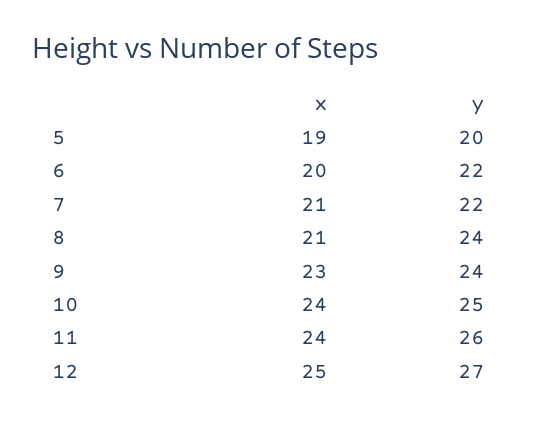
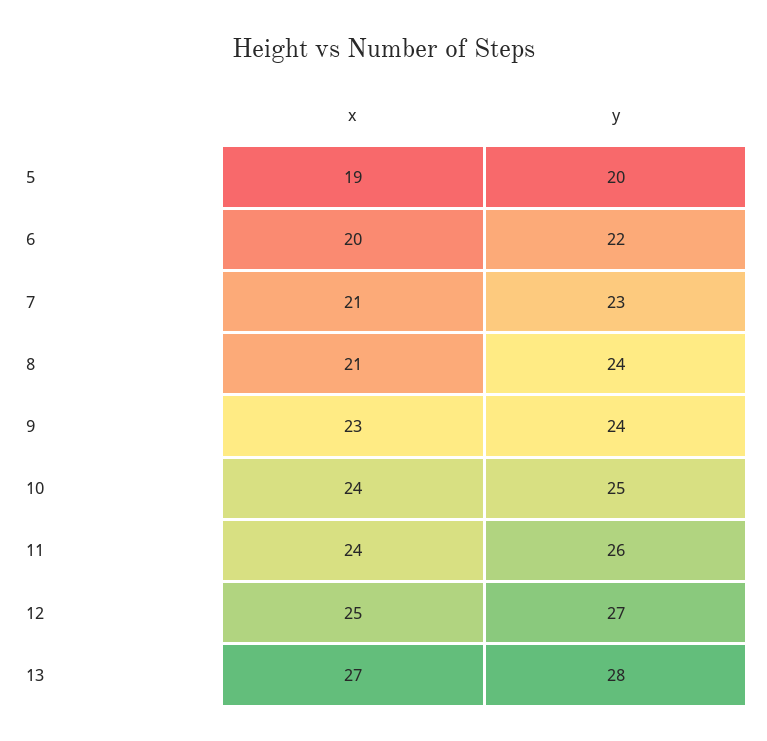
y, 7: 22 -> 23
x, 13: none -> 27
y, 13: none -> 28

